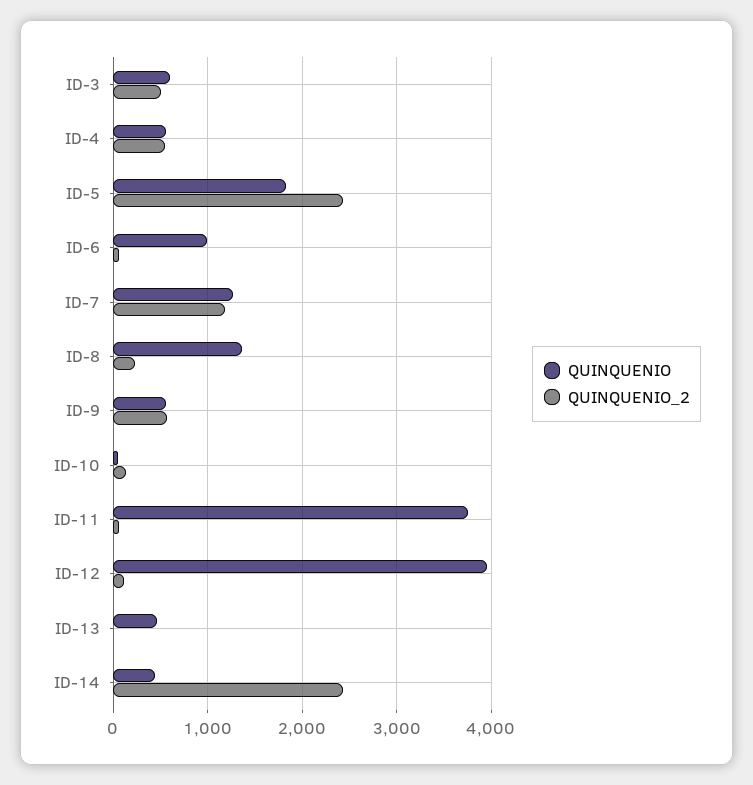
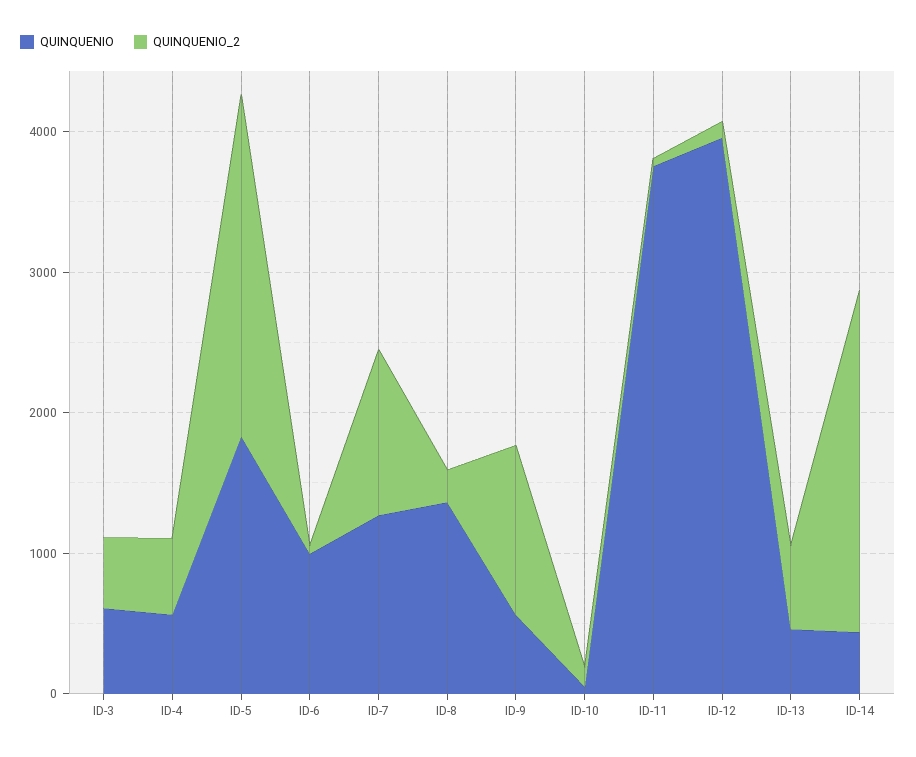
QUINQUENIO_2, ID-9: 600 -> 1200
QUINQUENIO_2, ID-13: 0 -> 600

